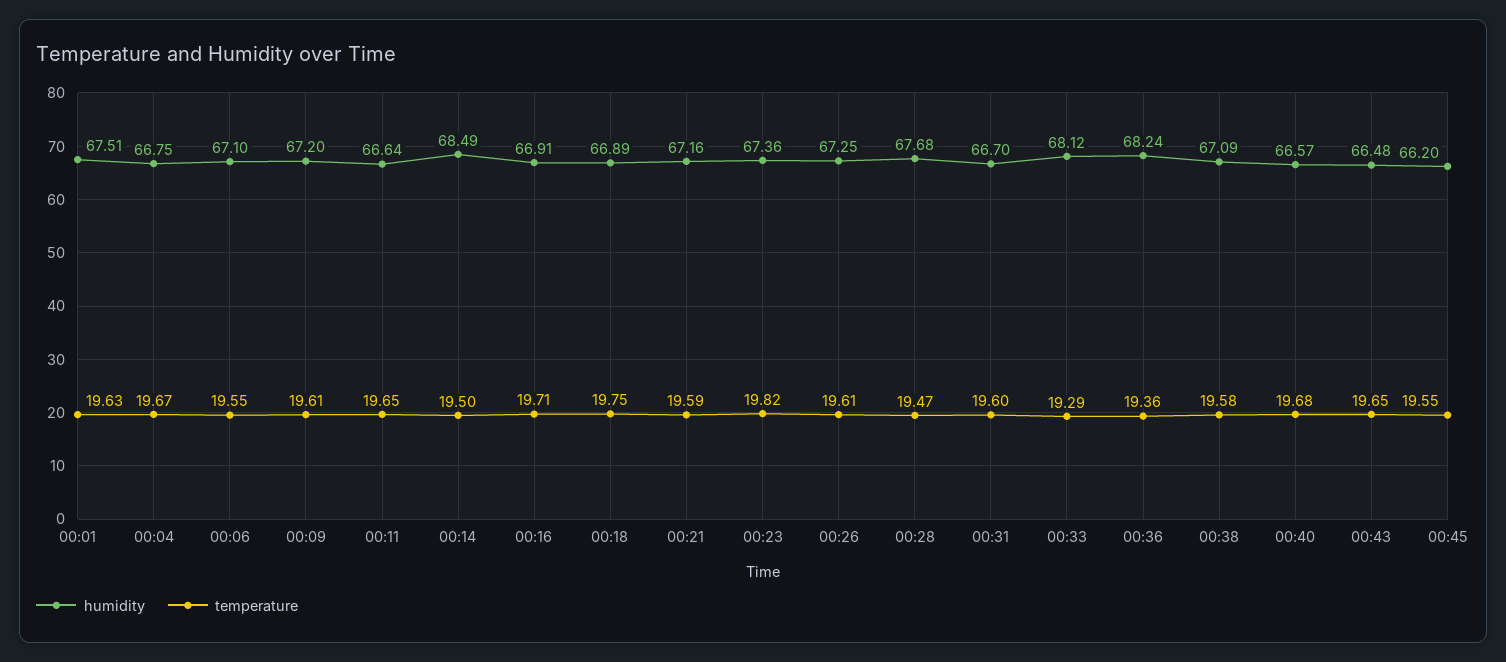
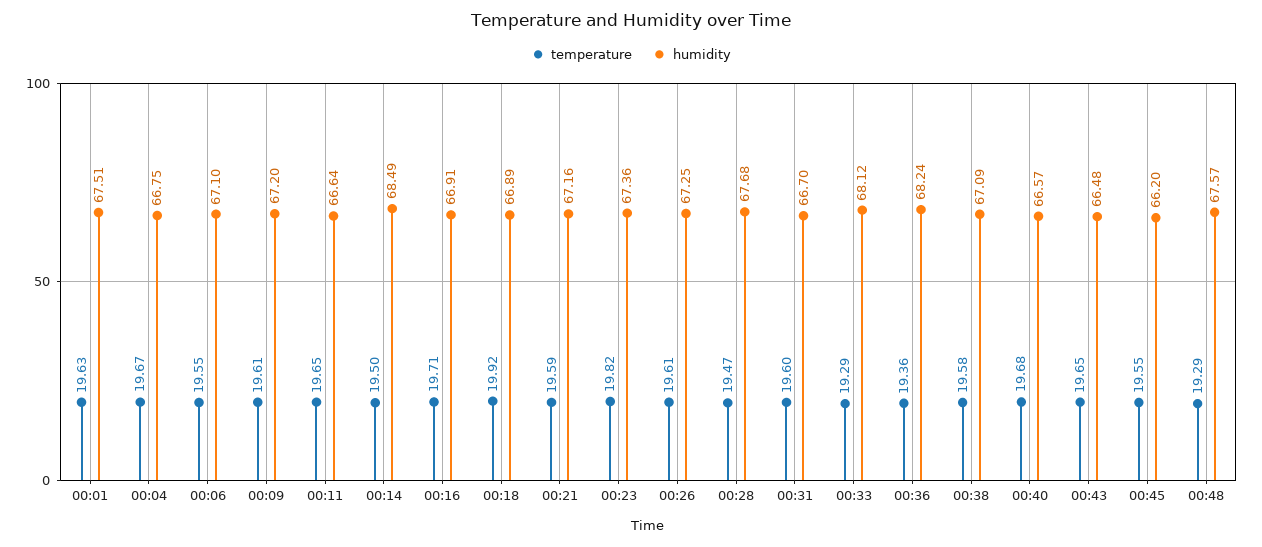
temperature, 00:18: 19.75 -> 19.92
temperature, 00:48: none -> 19.29
humidity, 00:48: none -> 67.57

